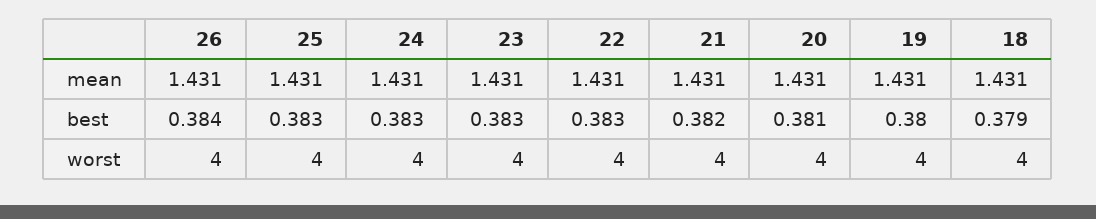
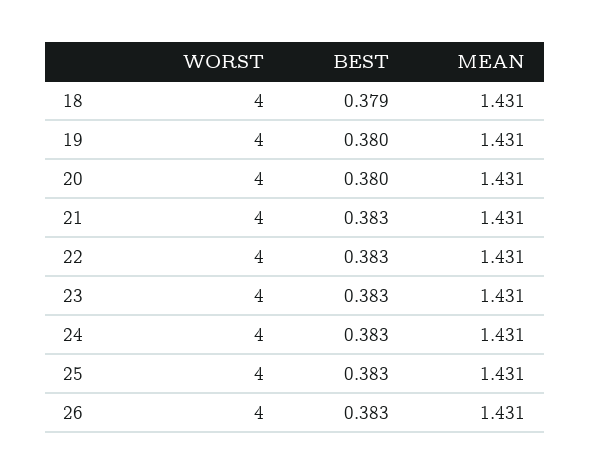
26, best: 0.384 -> 0.383
21, best: 0.382 -> 0.383
20, best: 0.381 -> 0.38

